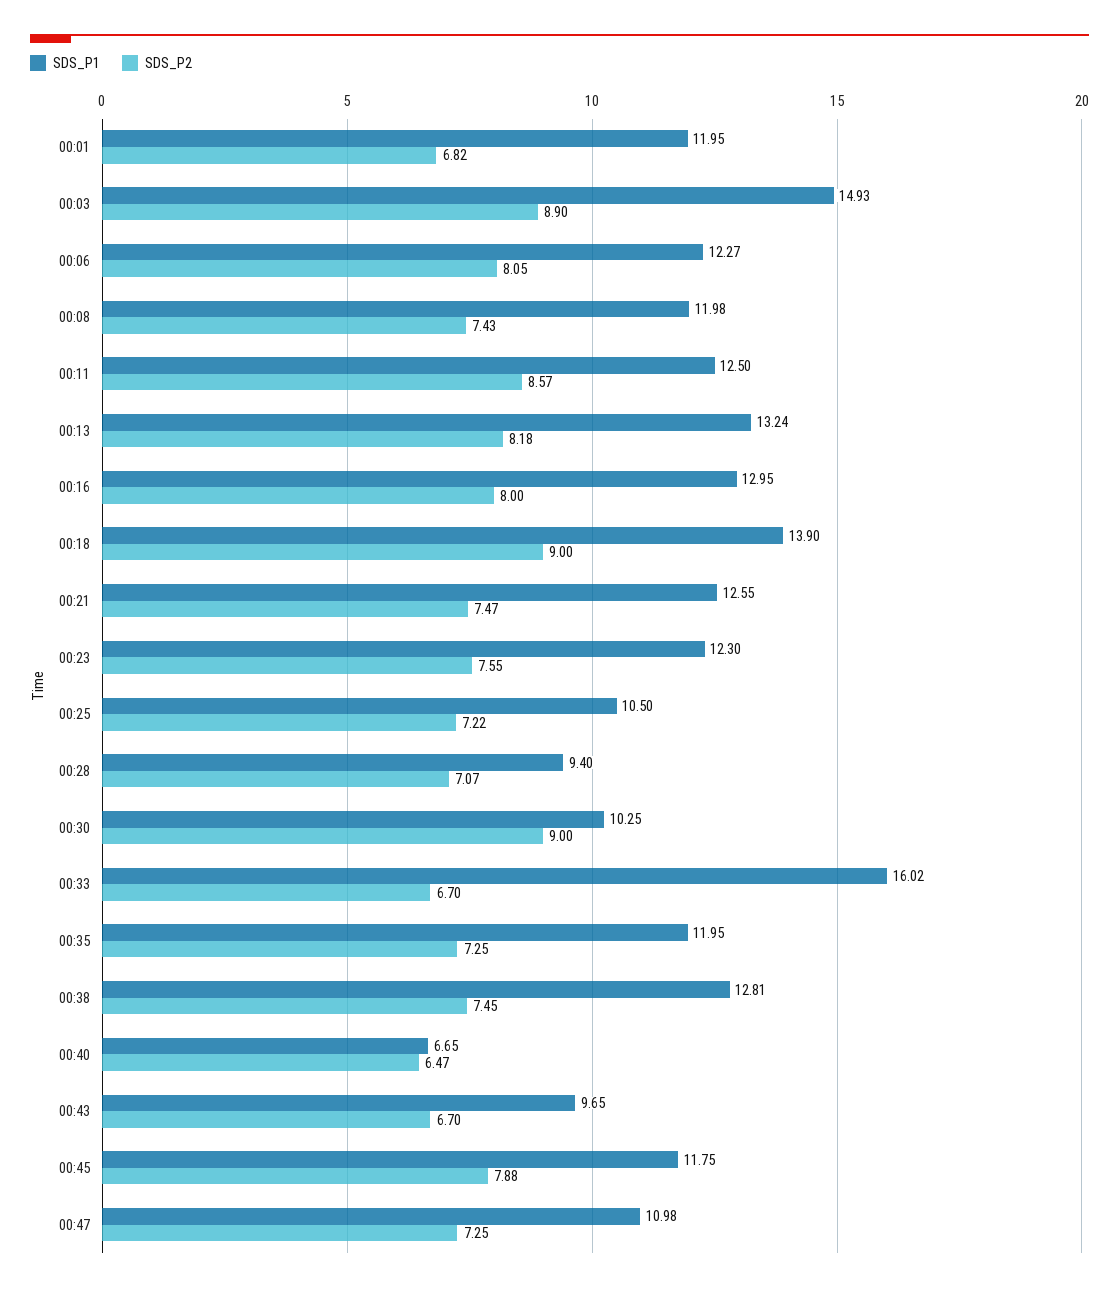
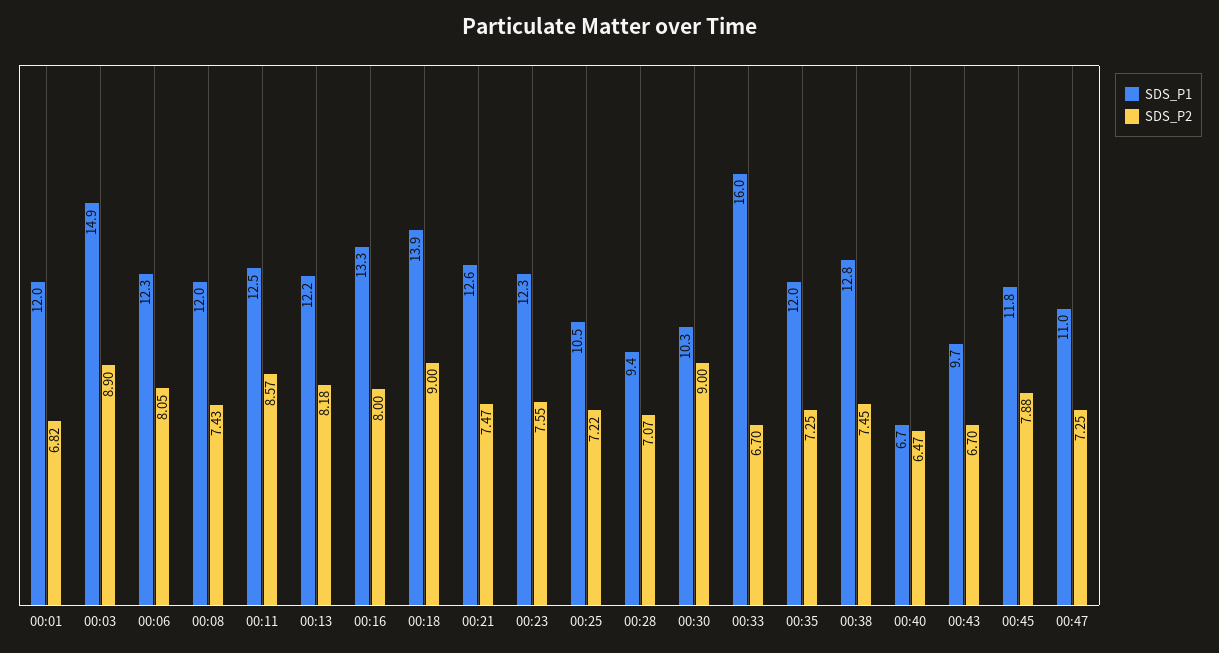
SDS_P1, 00:13: 13.24 -> 12.2
SDS_P1, 00:16: 12.95 -> 13.3

